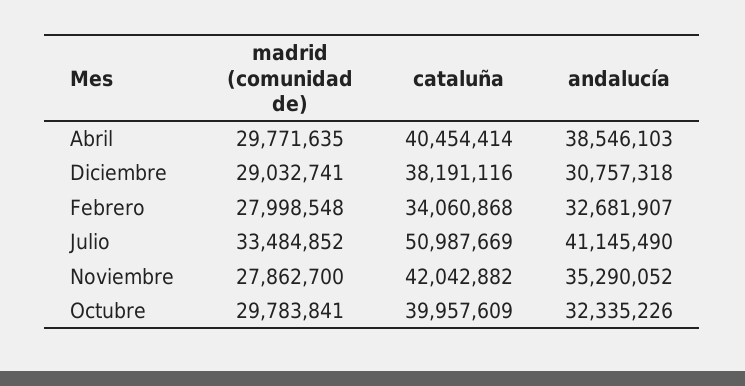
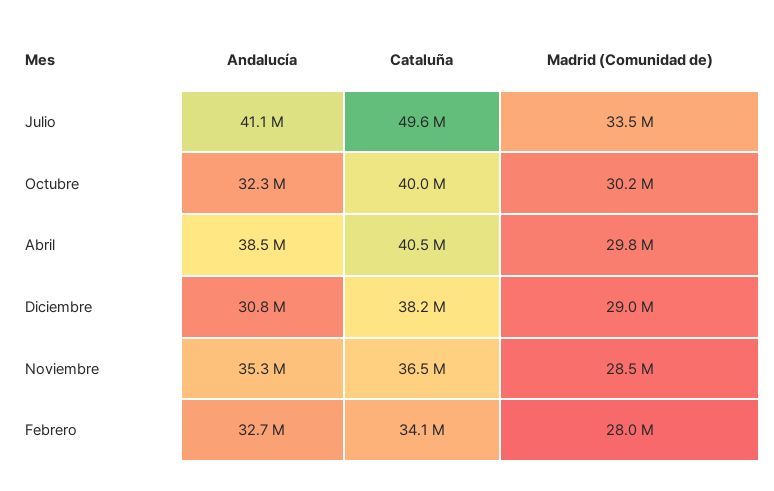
cataluña, Julio: 50987669 -> 49600000
madrid (comunidad de), Noviembre: 27862700 -> 28500000
cataluña, Noviembre: 42042882 -> 36500000
madrid (comunidad de), Octubre: 29783841 -> 30200000

